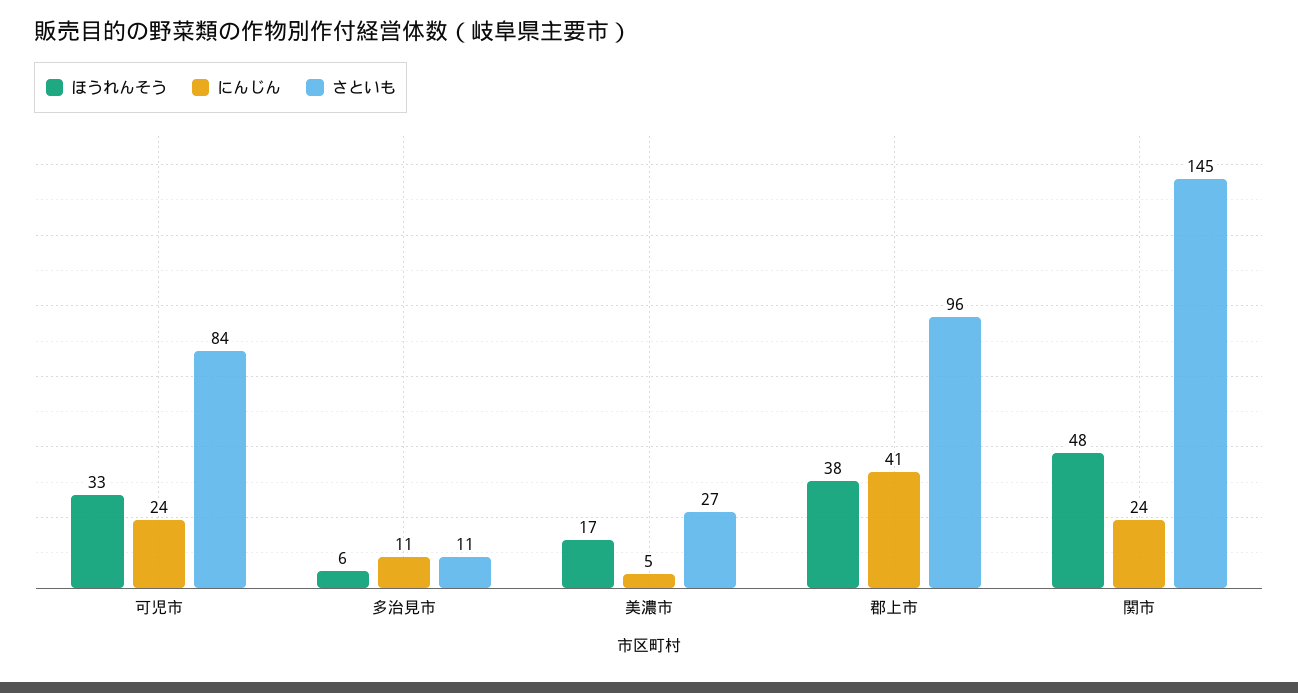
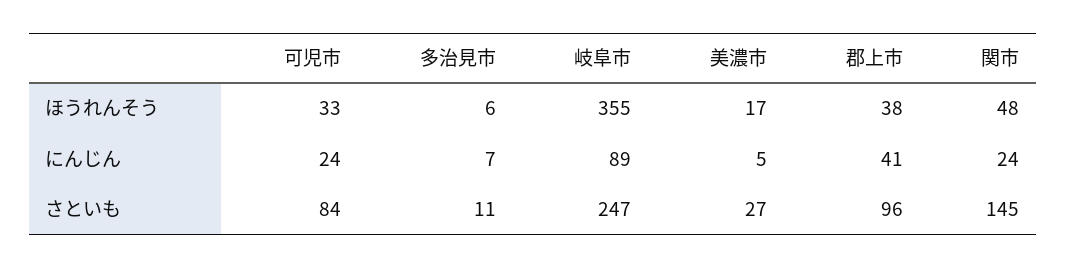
にんじん, 多治見市: 11 -> 7
ほうれんそう, 岐阜市: none -> 355
にんじん, 岐阜市: none -> 89
さといも, 岐阜市: none -> 247

